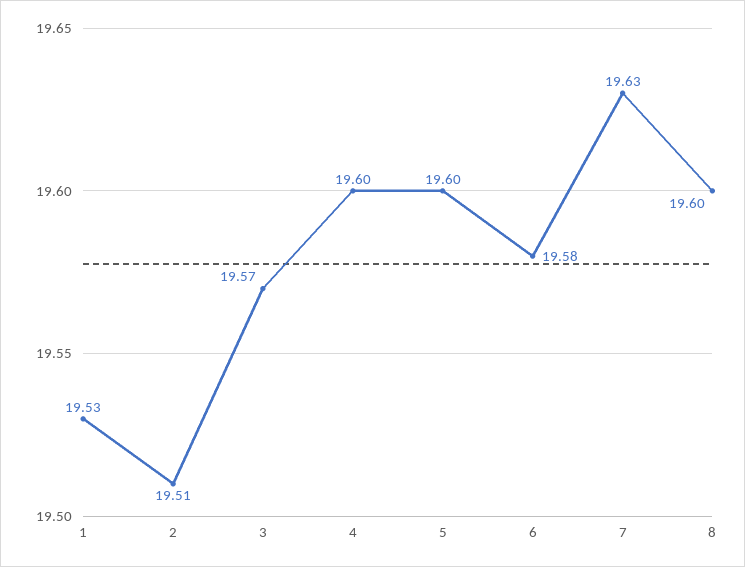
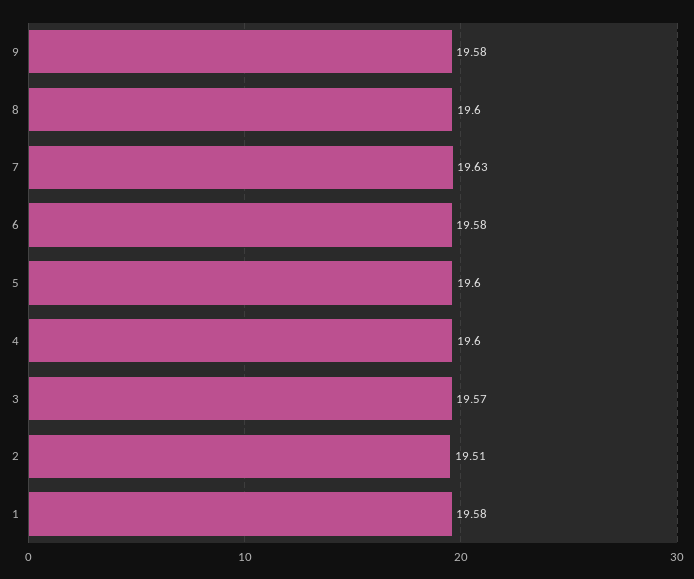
1: 19.53 -> 19.58
9: none -> 19.58

